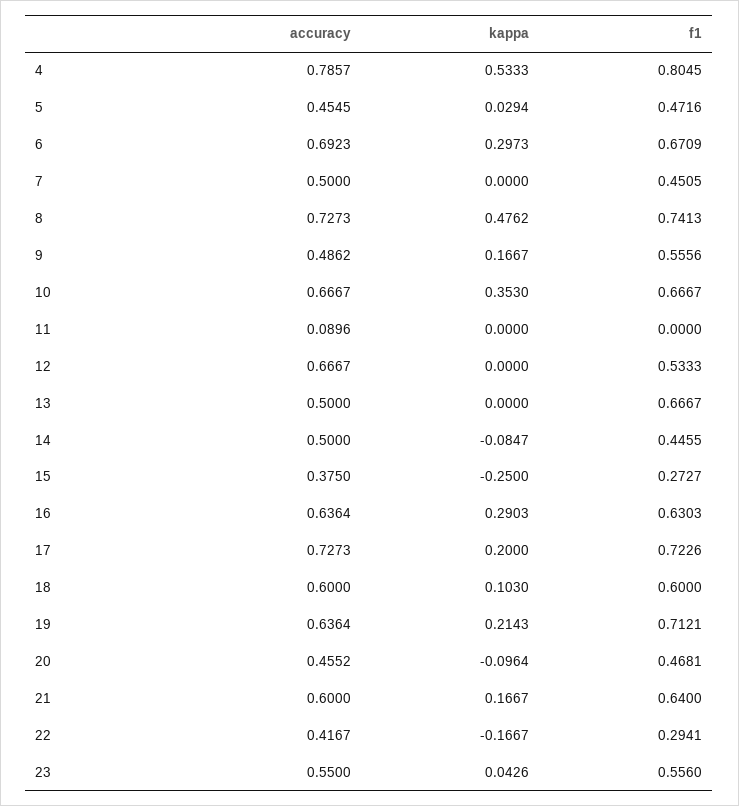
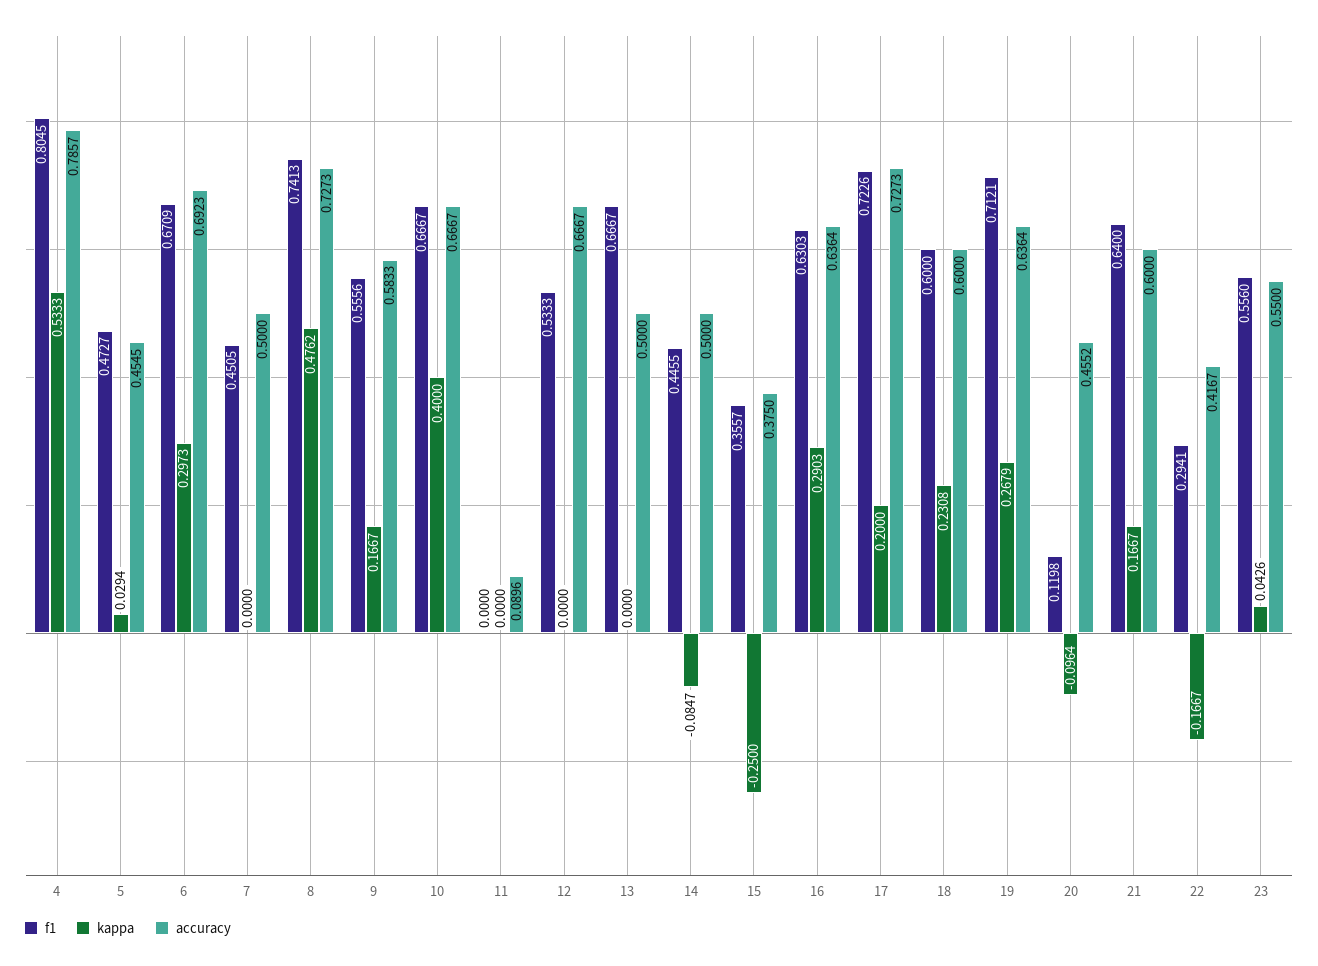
f1, 5: 0.4716 -> 0.4727
accuracy, 9: 0.4862 -> 0.5833
kappa, 10: 0.353 -> 0.4
f1, 15: 0.2727 -> 0.3557
kappa, 18: 0.103 -> 0.2308
kappa, 19: 0.2143 -> 0.2679
f1, 20: 0.4681 -> 0.1198

